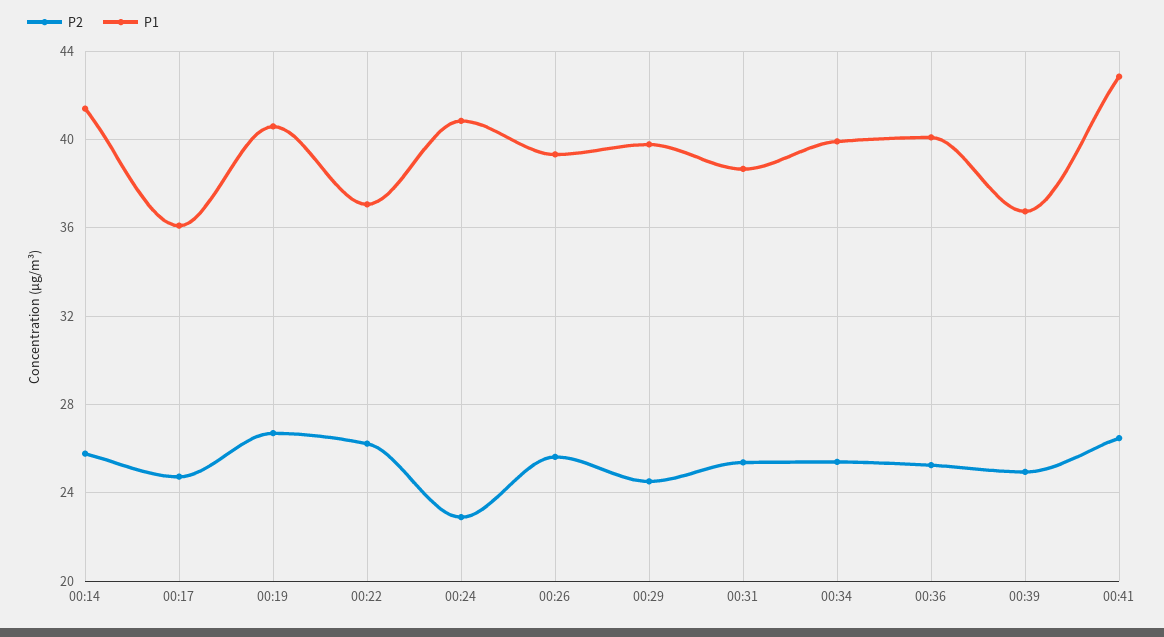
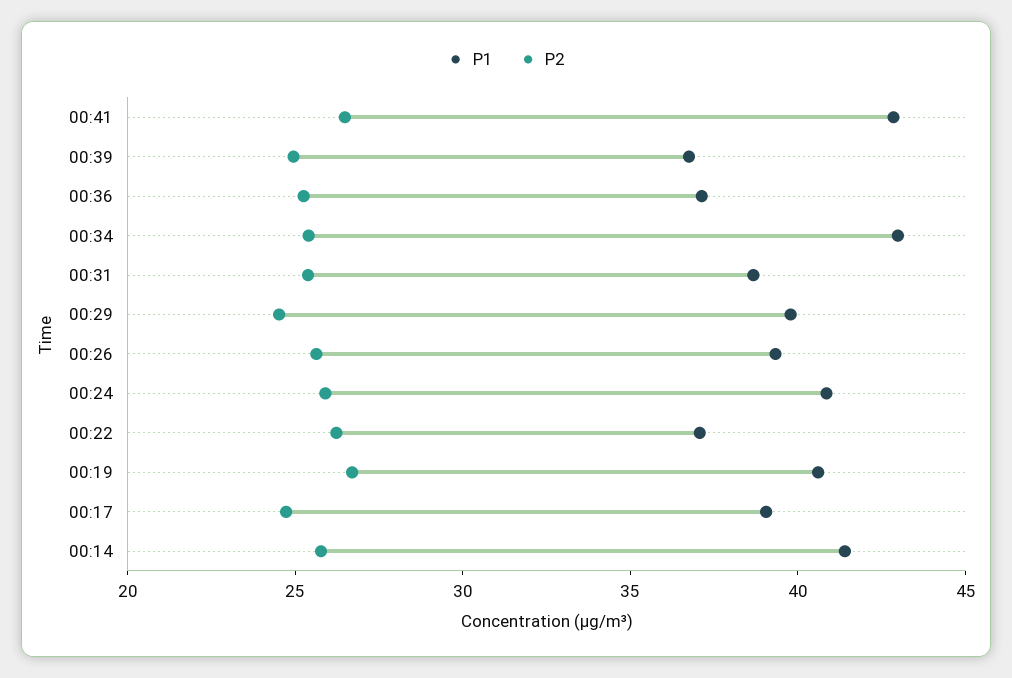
P1, 00:17: 36 -> 39
P2, 00:24: 23 -> 26
P1, 00:34: 40 -> 43
P1, 00:36: 40 -> 37

